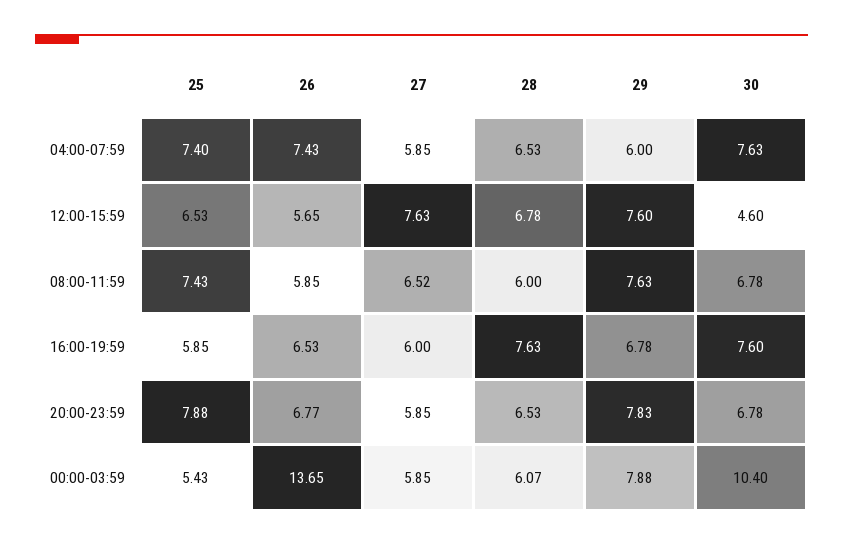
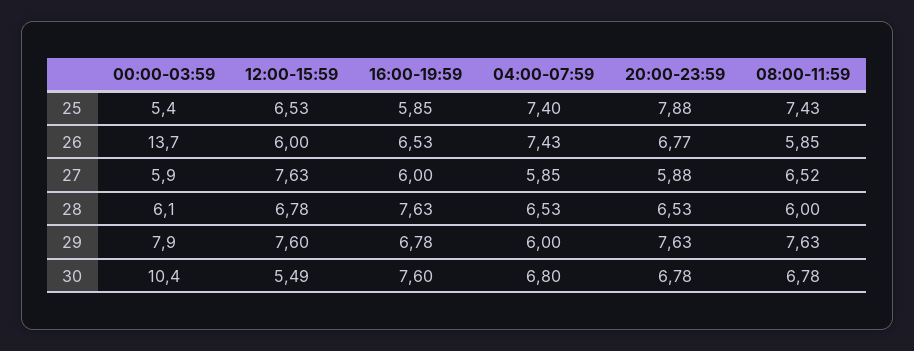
30, 04:00-07:59: 7.63 -> 6.8
26, 12:00-15:59: 5.65 -> 6
30, 12:00-15:59: 4.6 -> 5.49
27, 20:00-23:59: 5.85 -> 5.88
29, 20:00-23:59: 7.83 -> 7.63

